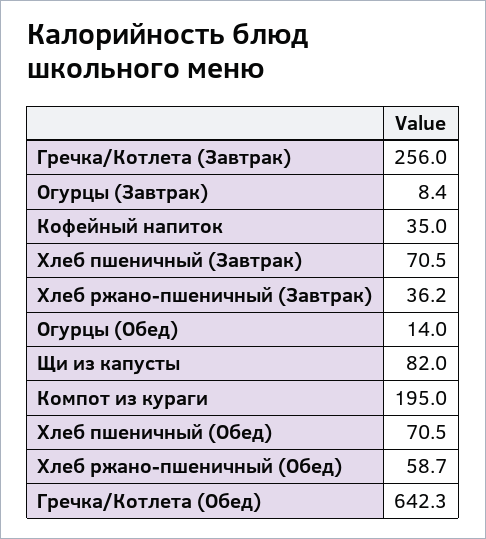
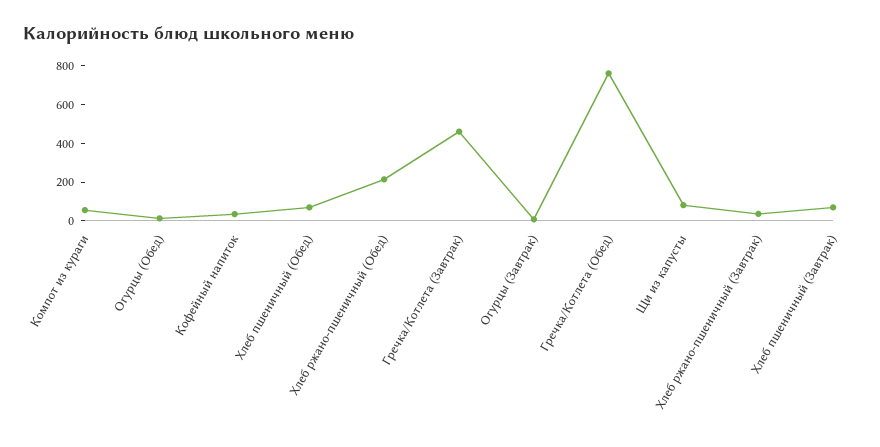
Гречка/Котлета (Завтрак): 256 -> 450
Компот из кураги: 195 -> 50
Хлеб ржано-пшеничный (Обед): 58.7 -> 200
Гречка/Котлета (Обед): 642.3 -> 750

